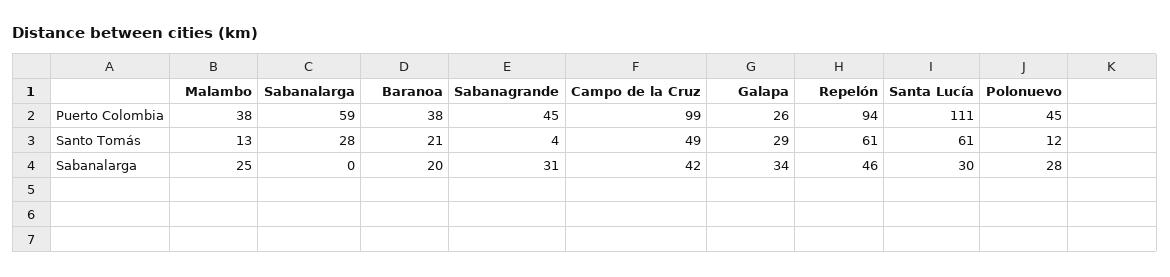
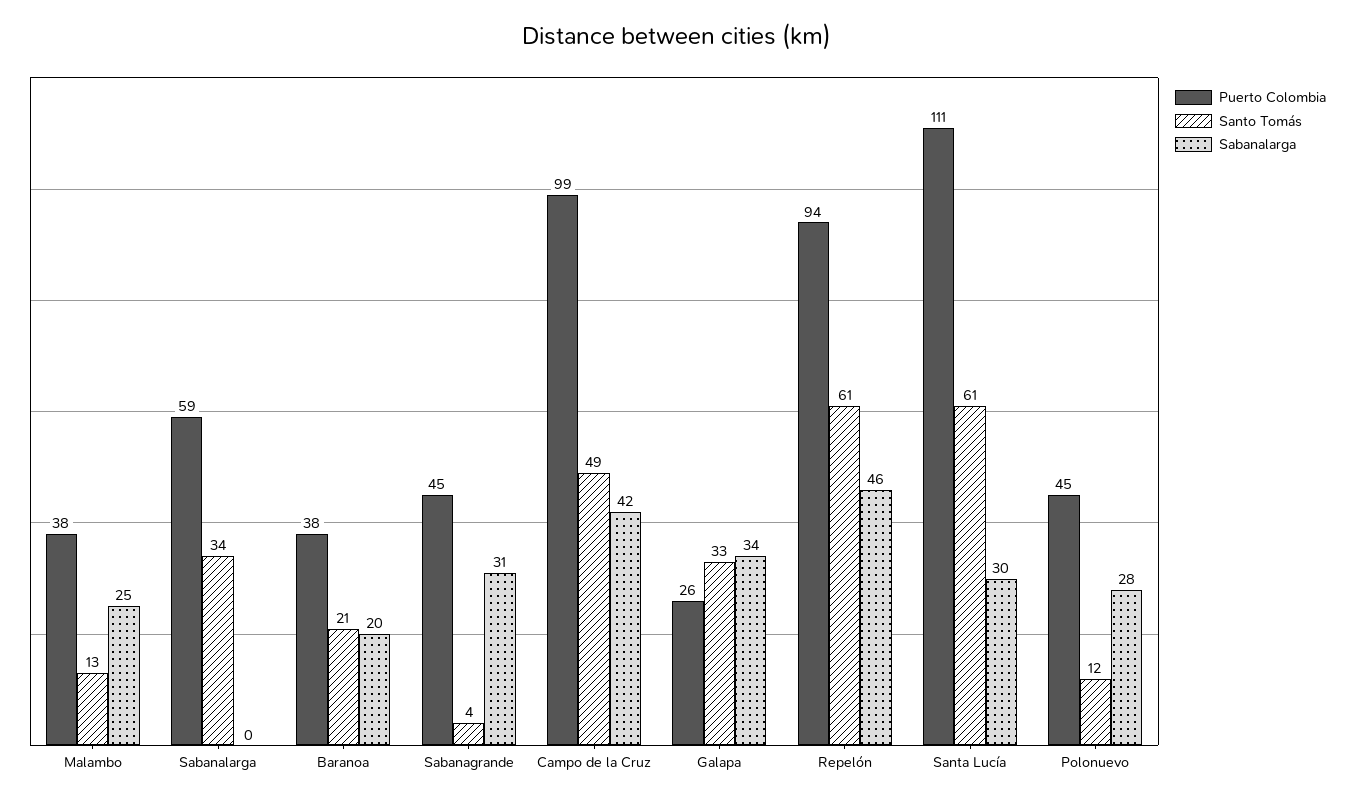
Santo Tomás, Sabanalarga: 28 -> 34
Santo Tomás, Galapa: 29 -> 33

